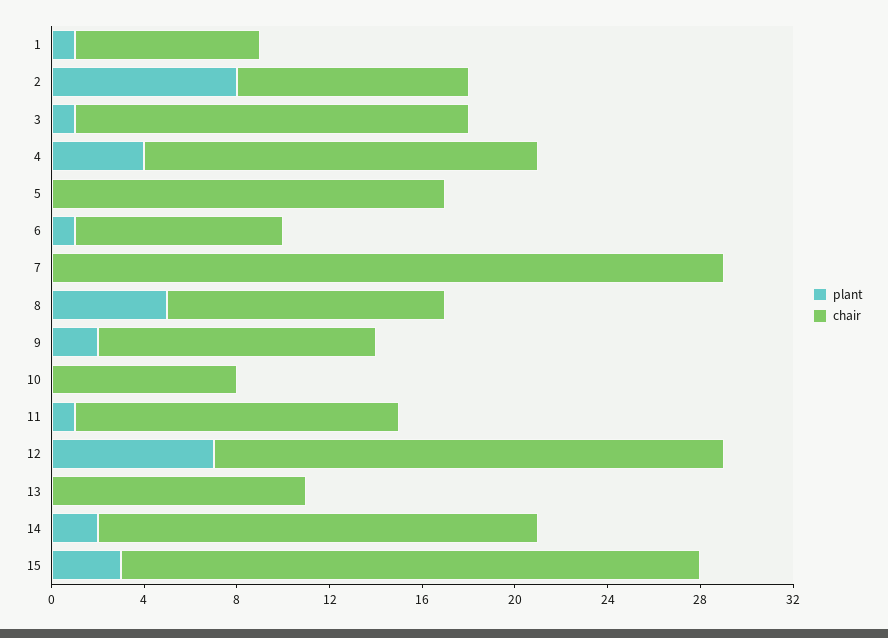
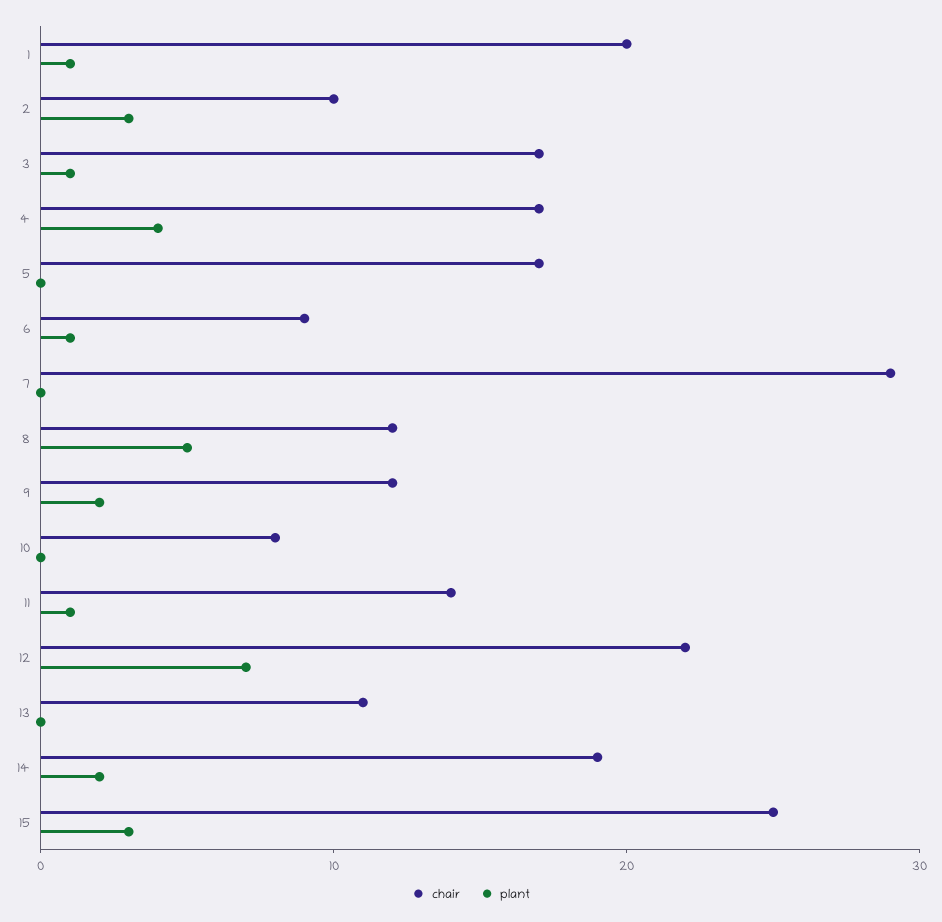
chair, 1: 8 -> 20
plant, 2: 8 -> 3

